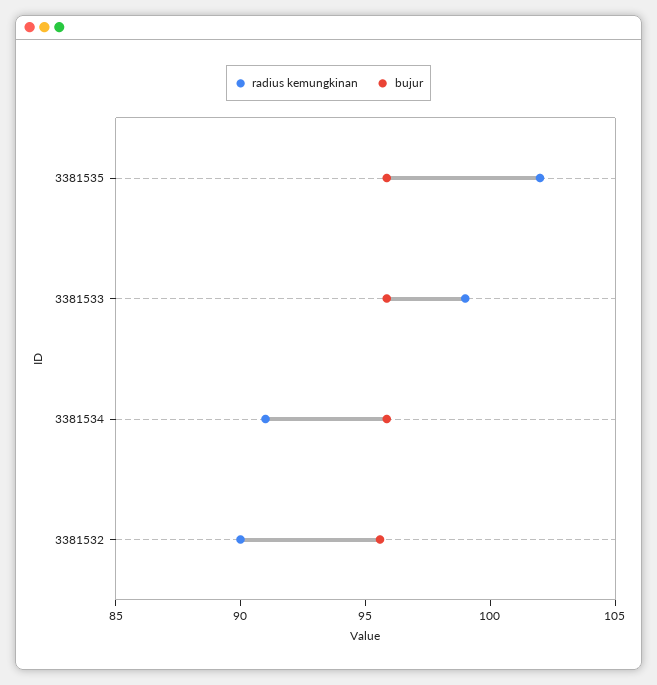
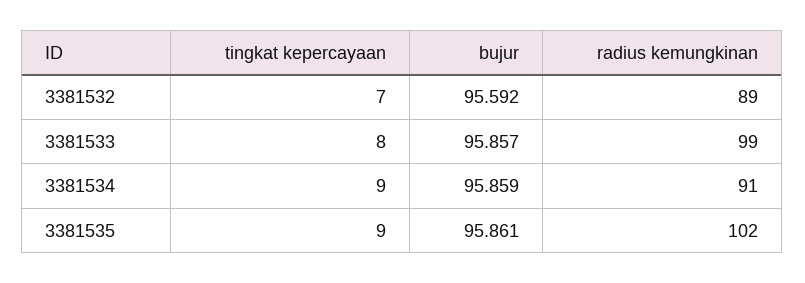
radius kemungkinan, 3381532: 90 -> 89
tingkat kepercayaan, 3381532: none -> 7
tingkat kepercayaan, 3381533: none -> 8
tingkat kepercayaan, 3381534: none -> 9
tingkat kepercayaan, 3381535: none -> 9

